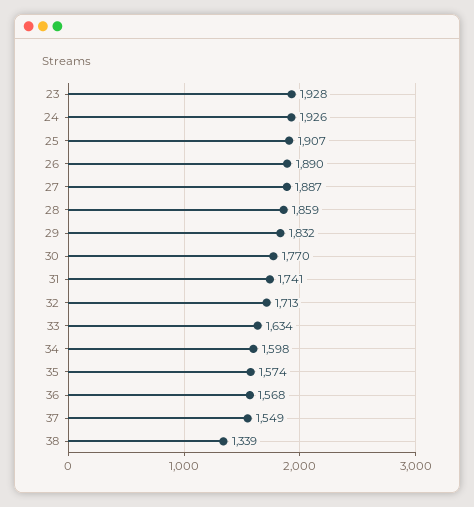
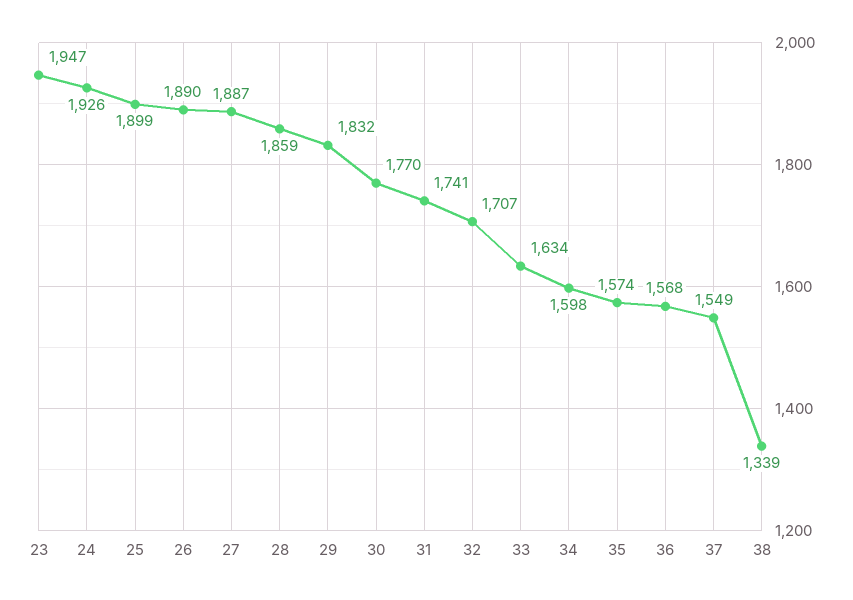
23: 1928 -> 1947
25: 1907 -> 1899
32: 1713 -> 1707

